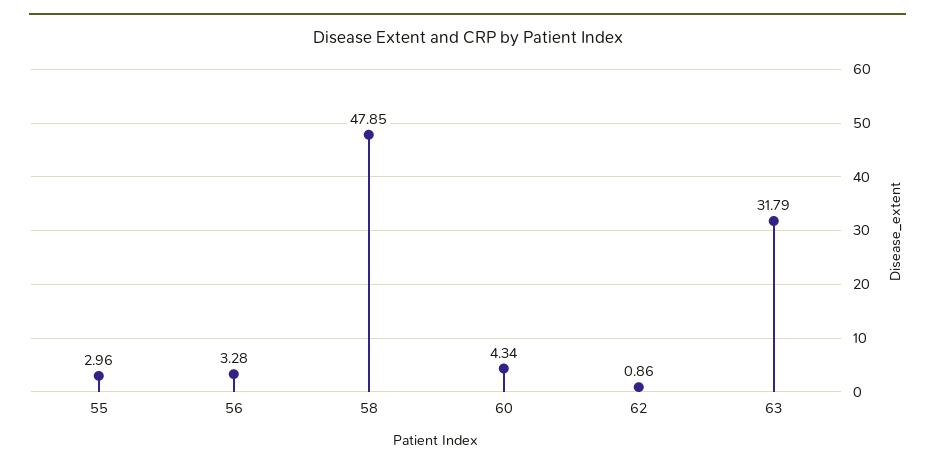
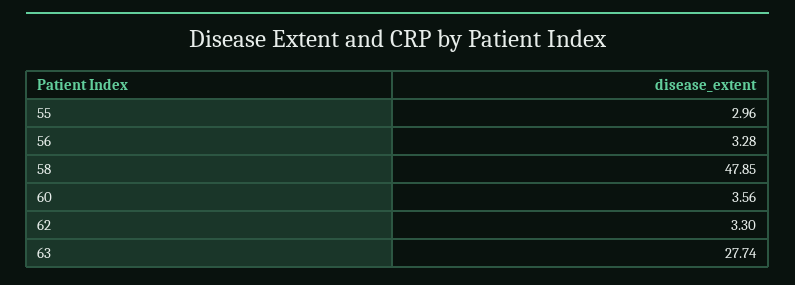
60: 4.34 -> 3.56
62: 0.86 -> 3.3
63: 31.79 -> 27.74

